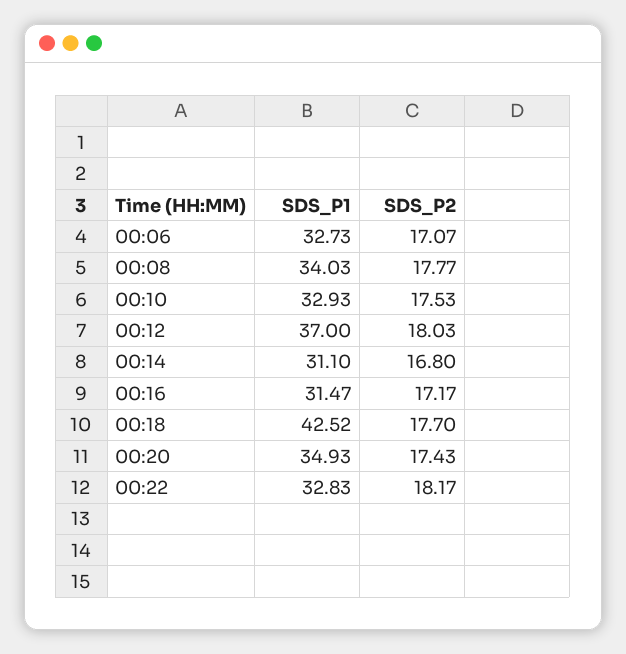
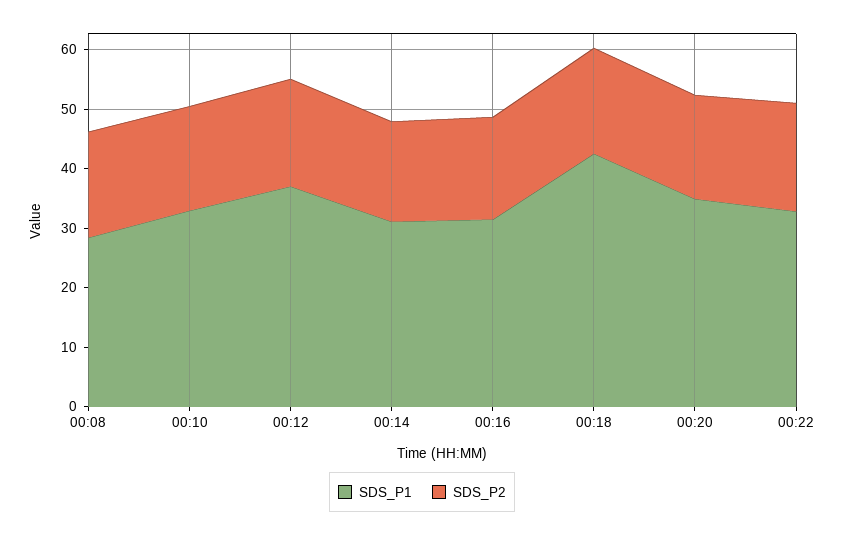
SDS_P1, 00:06: 32.73 -> none
SDS_P2, 00:06: 17.07 -> none
SDS_P1, 00:08: 34.03 -> 28

